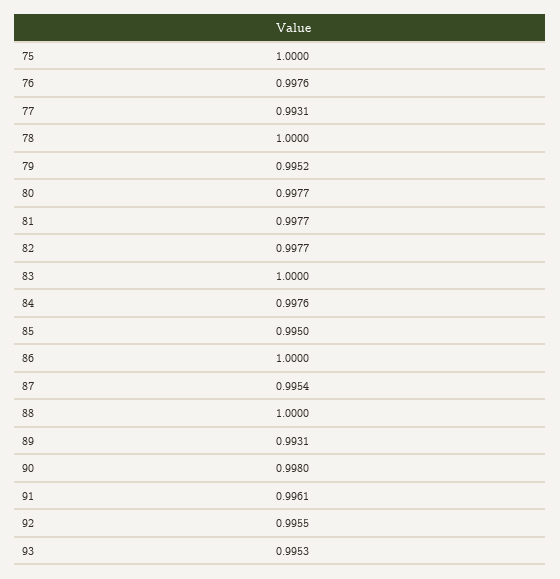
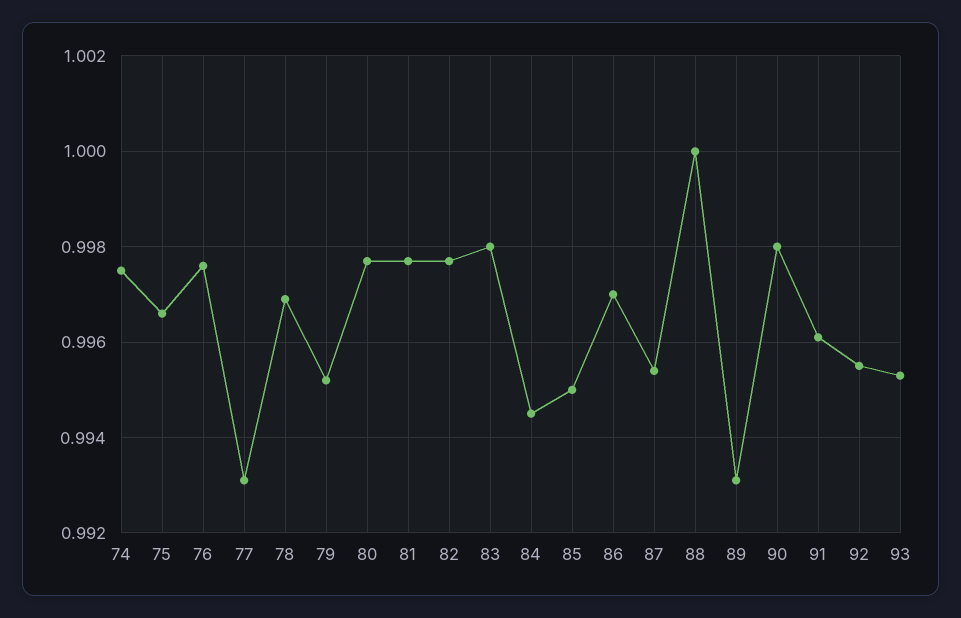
75: 1 -> 0.9965
78: 1 -> 0.997
83: 1 -> 0.998
84: 0.9976 -> 0.9945
86: 1 -> 0.997
74: none -> 0.9975

